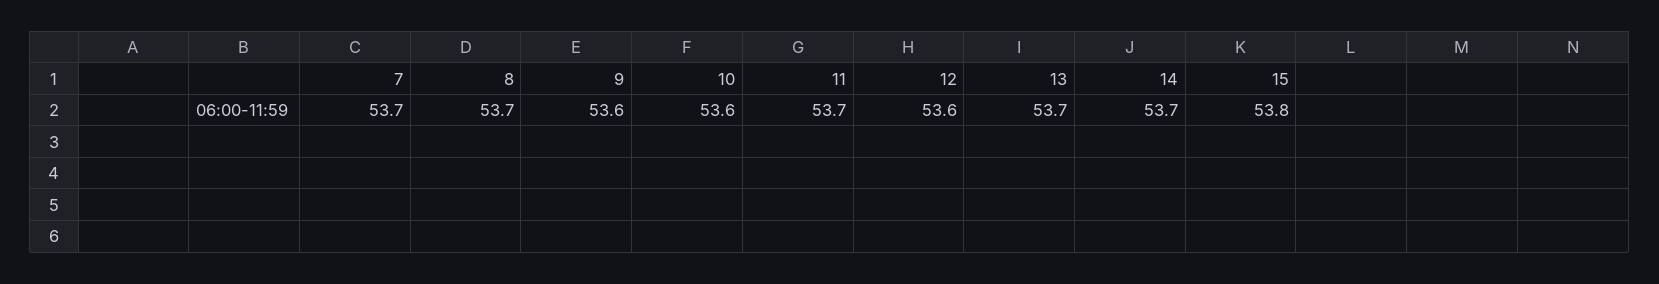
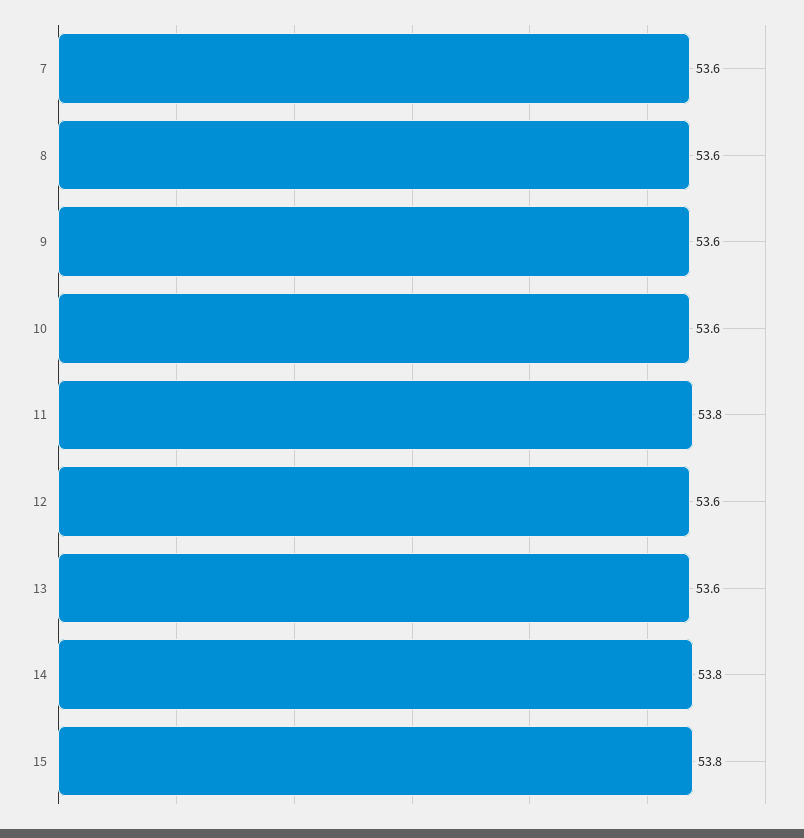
7: 53.7 -> 53.6
8: 53.7 -> 53.6
11: 53.7 -> 53.8
13: 53.7 -> 53.6
14: 53.7 -> 53.8

